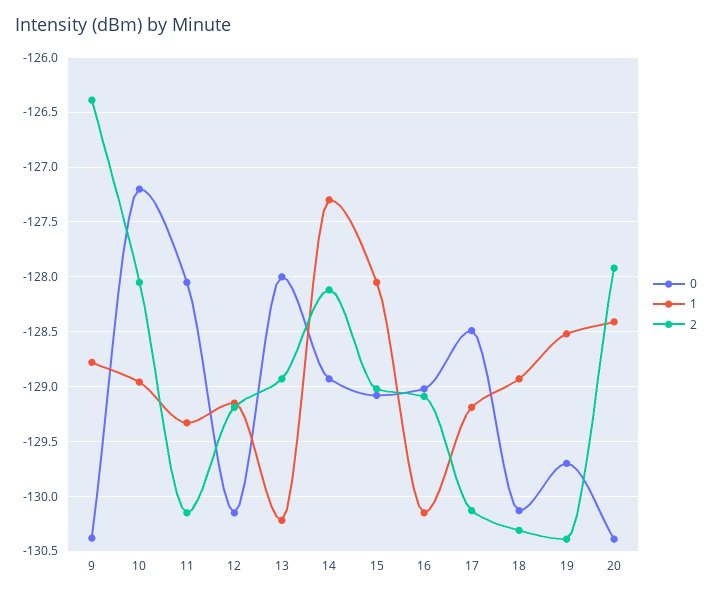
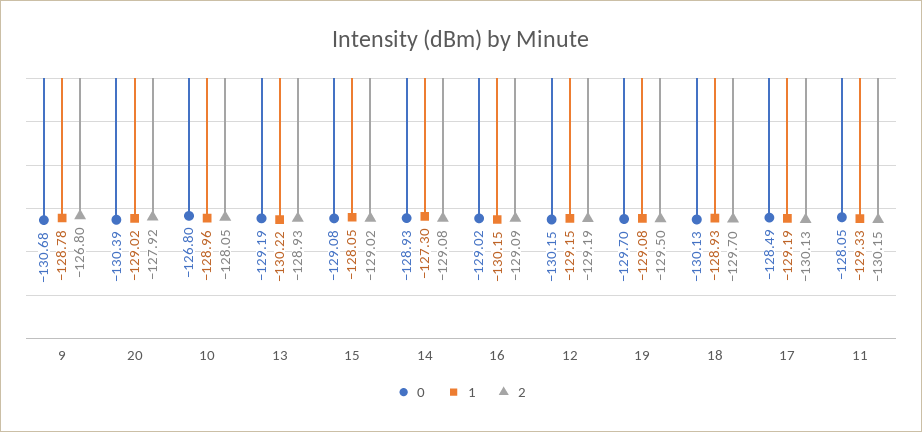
0, 9: -130.4 -> -130.68
2, 9: -126.4 -> -126.8
0, 10: -127.2 -> -126.8
0, 13: -128 -> -129.19
2, 14: -128.1 -> -129.08
2, 18: -130.3 -> -129.7
1, 19: -128.5 -> -129.08
2, 19: -130.4 -> -129.5
1, 20: -128.4 -> -129.02

